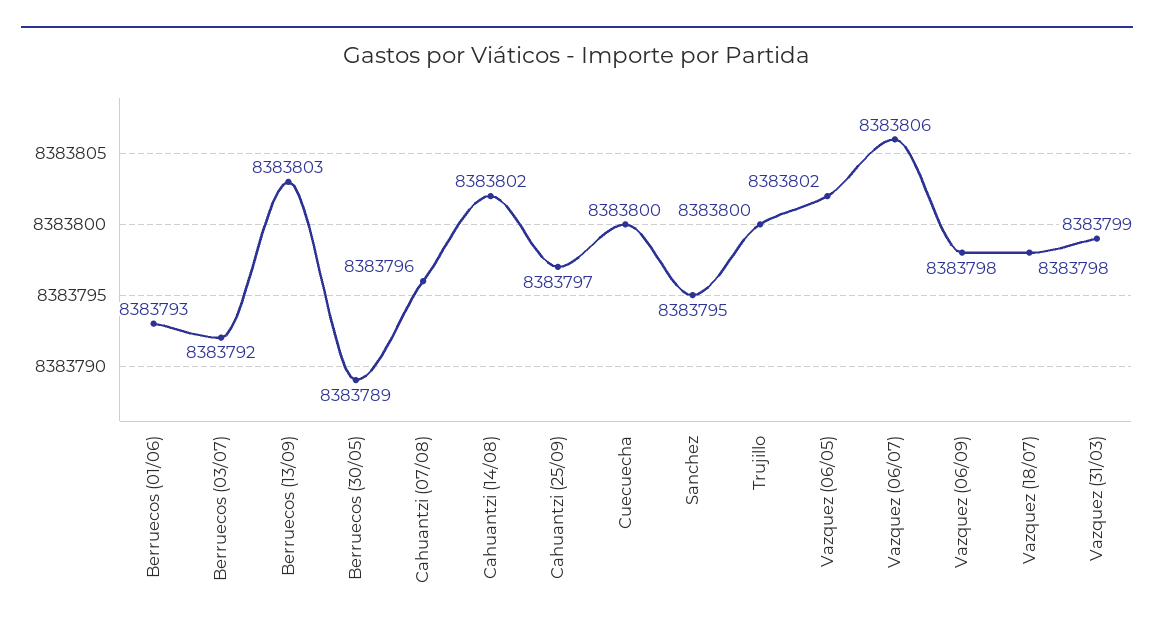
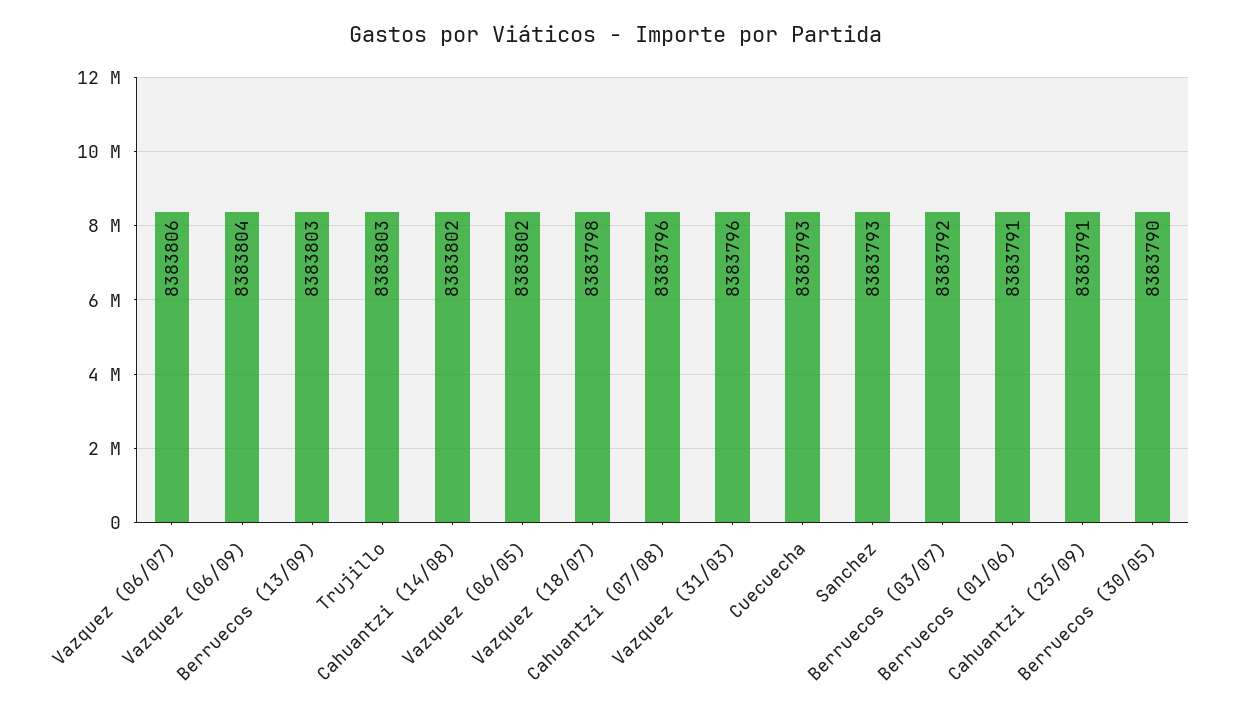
Berruecos (01/06): 8383793 -> 8383791
Berruecos (30/05): 8383789 -> 8383790
Cahuantzi (25/09): 8383797 -> 8383791
Cuecuecha: 8383800 -> 8383793
Sanchez: 8383795 -> 8383793
Trujillo: 8383800 -> 8383803
Vazquez (06/09): 8383798 -> 8383804
Vazquez (31/03): 8383799 -> 8383796

